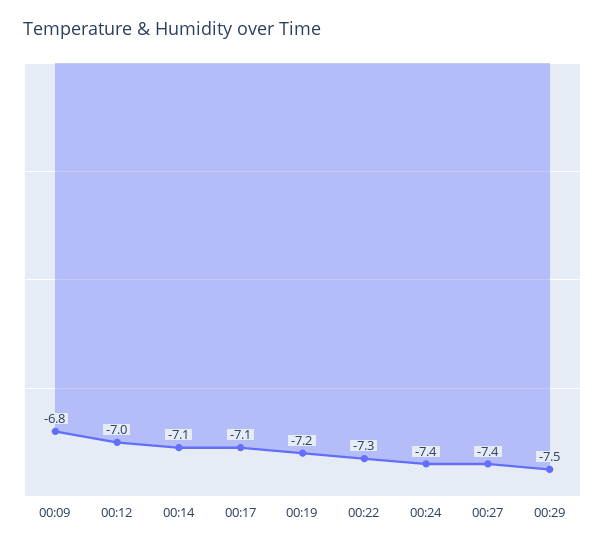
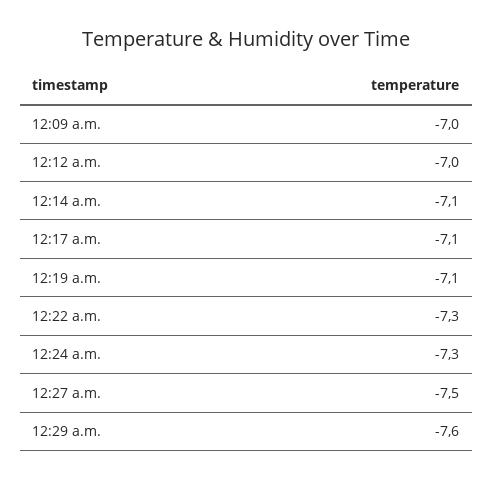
00:09: -6.8 -> -7
00:19: -7.2 -> -7.1
00:24: -7.4 -> -7.3
00:27: -7.4 -> -7.5
00:29: -7.5 -> -7.6

